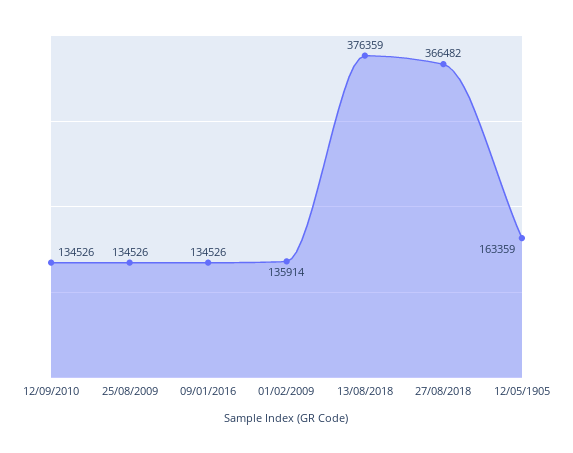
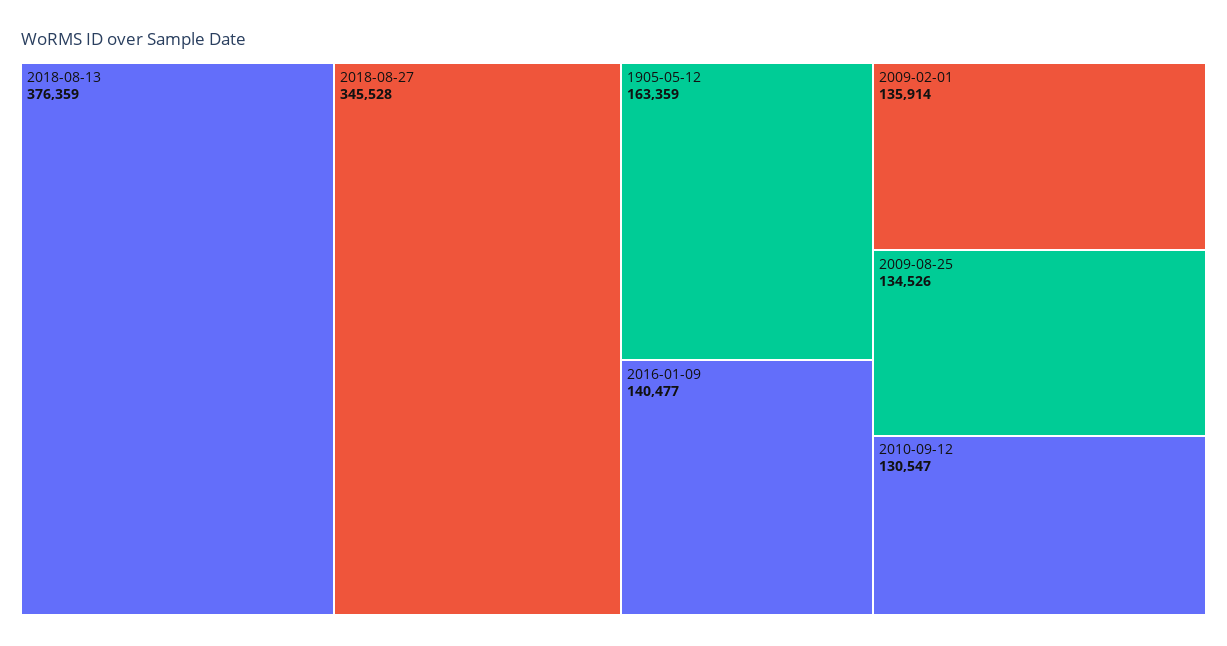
12/09/2010: 134526 -> 130547
09/01/2016: 134526 -> 140477
27/08/2018: 366482 -> 345528

